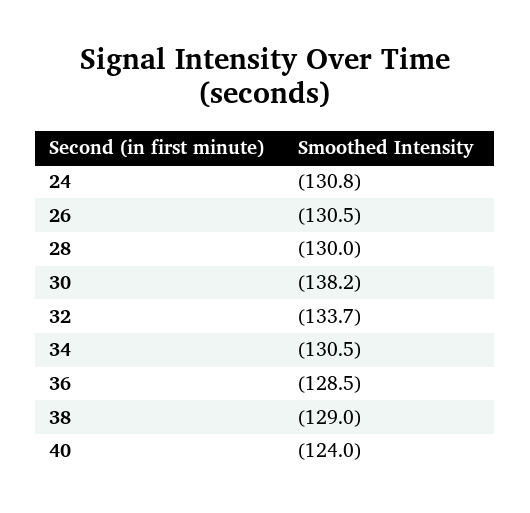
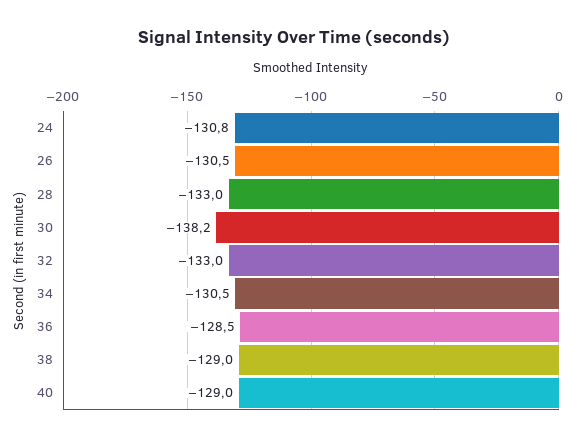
28: -130 -> -133
32: -133.7 -> -133
40: -124 -> -129

